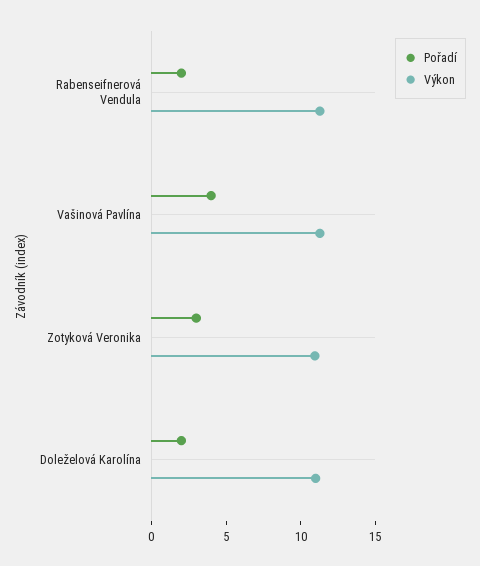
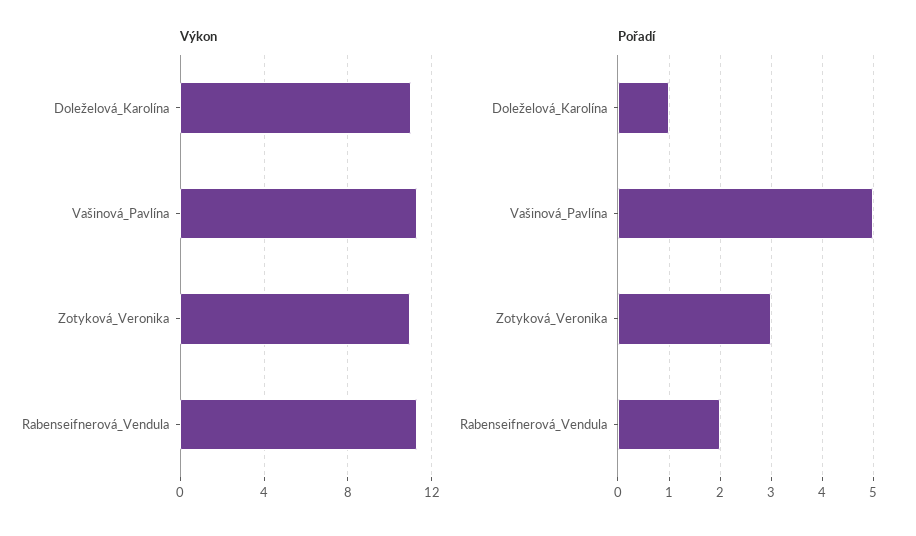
Pořadí, Vašinová Pavlína: 4 -> 5
Pořadí, Doleželová Karolína: 2 -> 1

